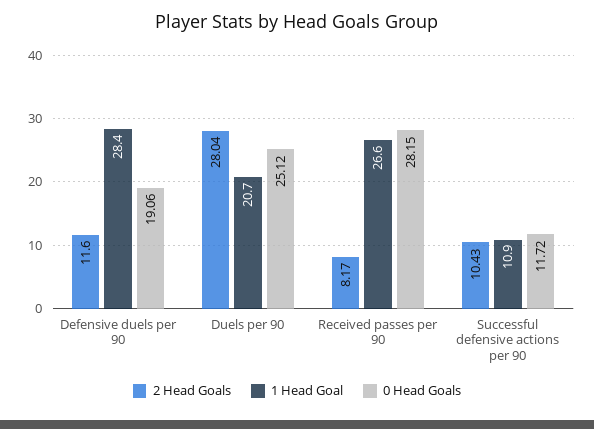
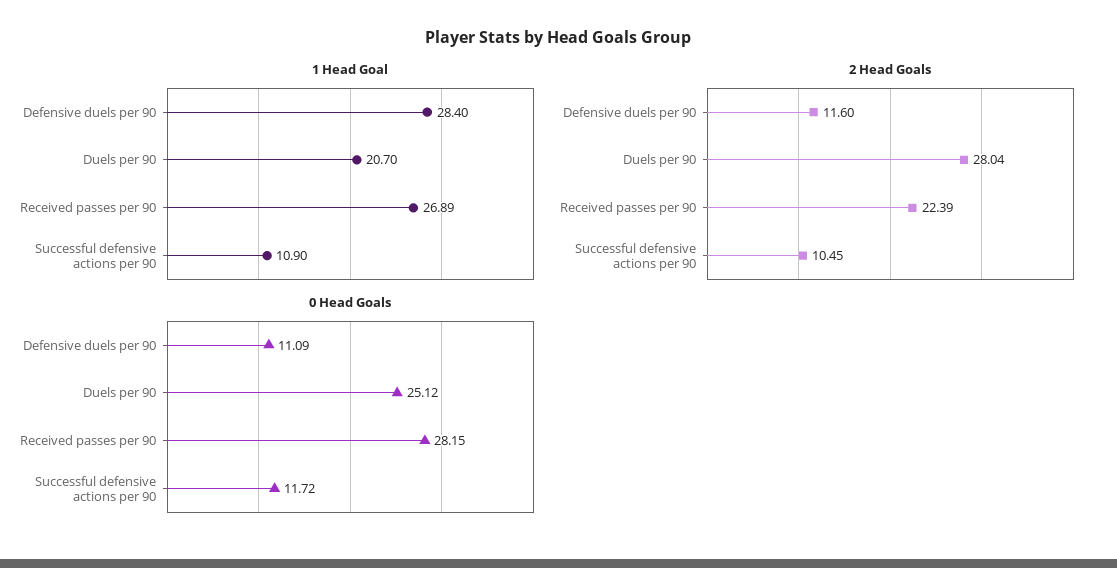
0 Head Goals, Defensive duels per 90: 19.06 -> 11.09
2 Head Goals, Received passes per 90: 8.17 -> 22.39
1 Head Goal, Received passes per 90: 26.6 -> 26.89
2 Head Goals, Successful defensive actions per 90: 10.43 -> 10.45

